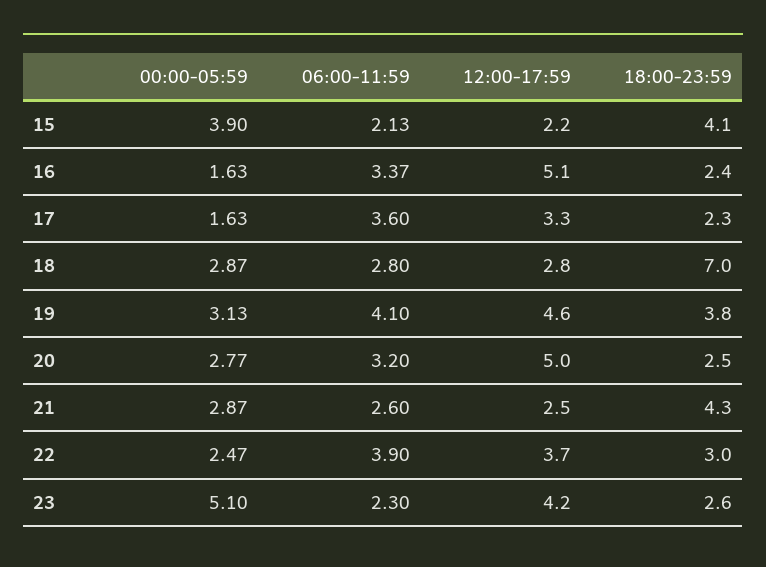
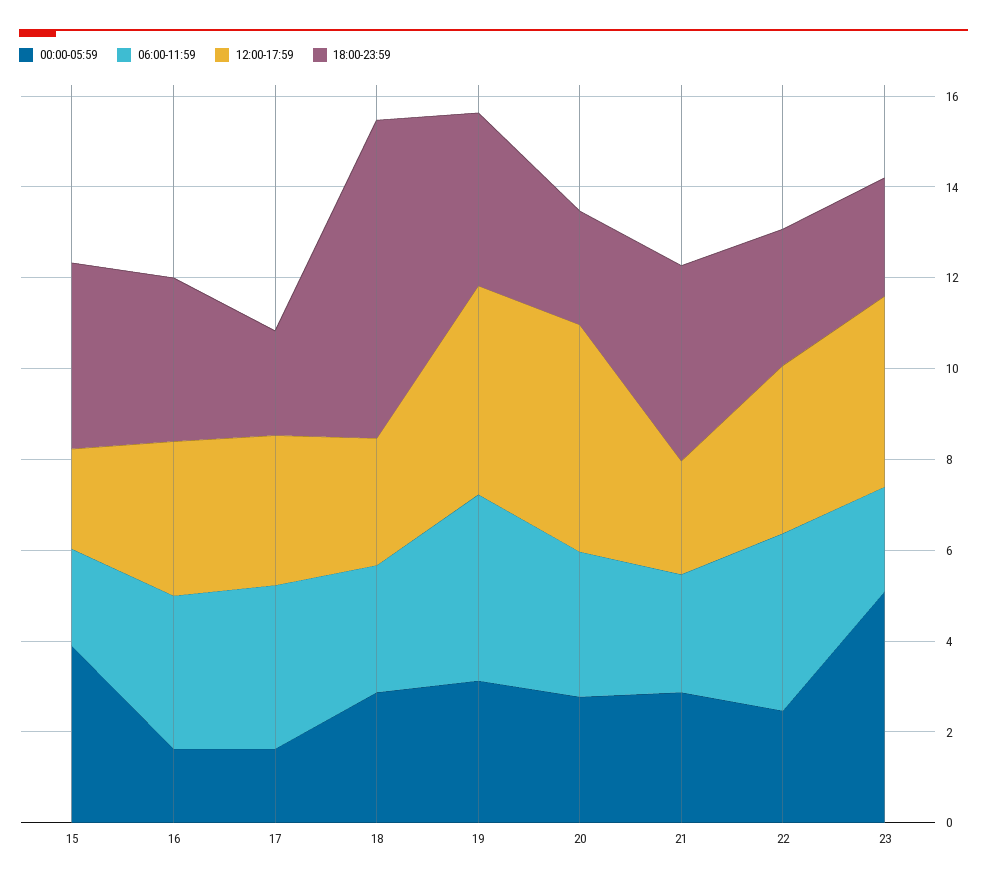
12:00-17:59, 16: 5.1 -> 3.5
18:00-23:59, 16: 2.4 -> 3.5

